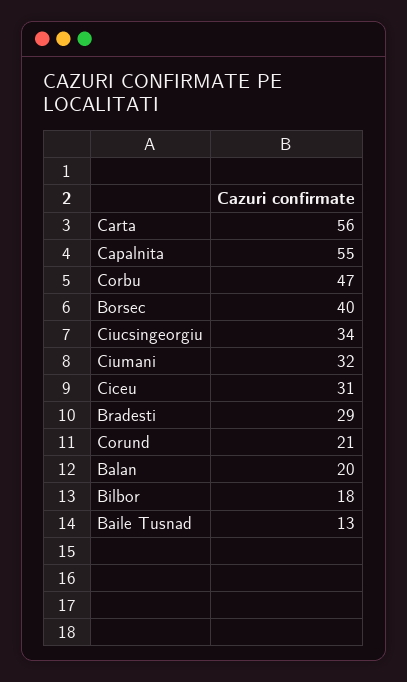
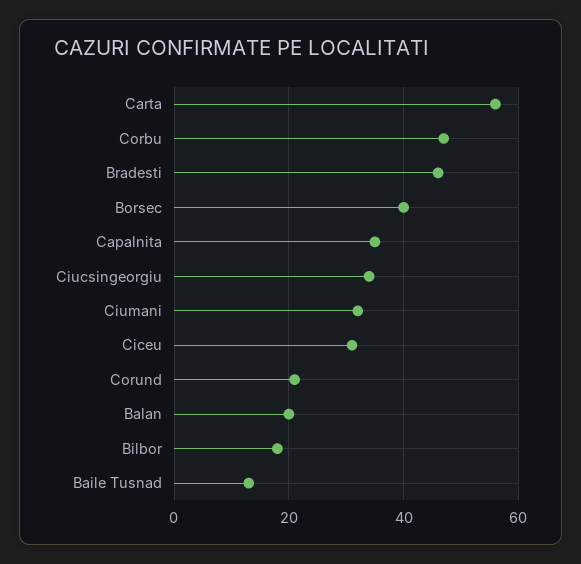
Capalnita: 55 -> 35
Bradesti: 29 -> 45

